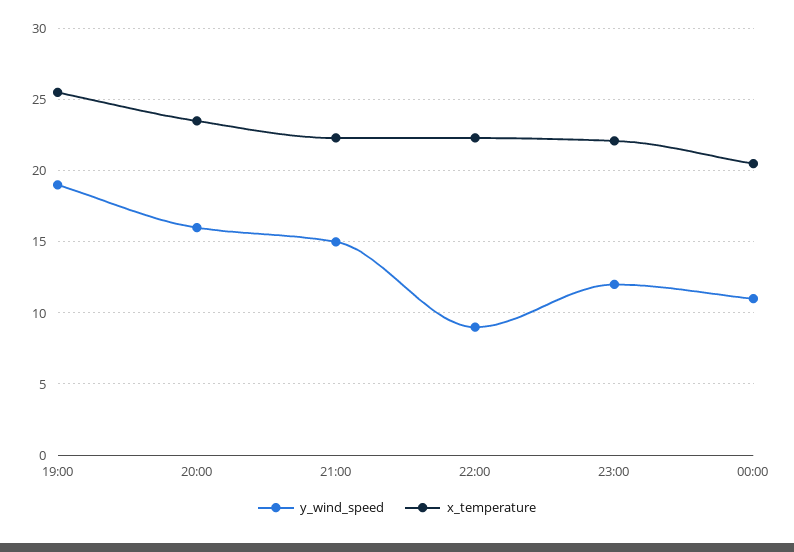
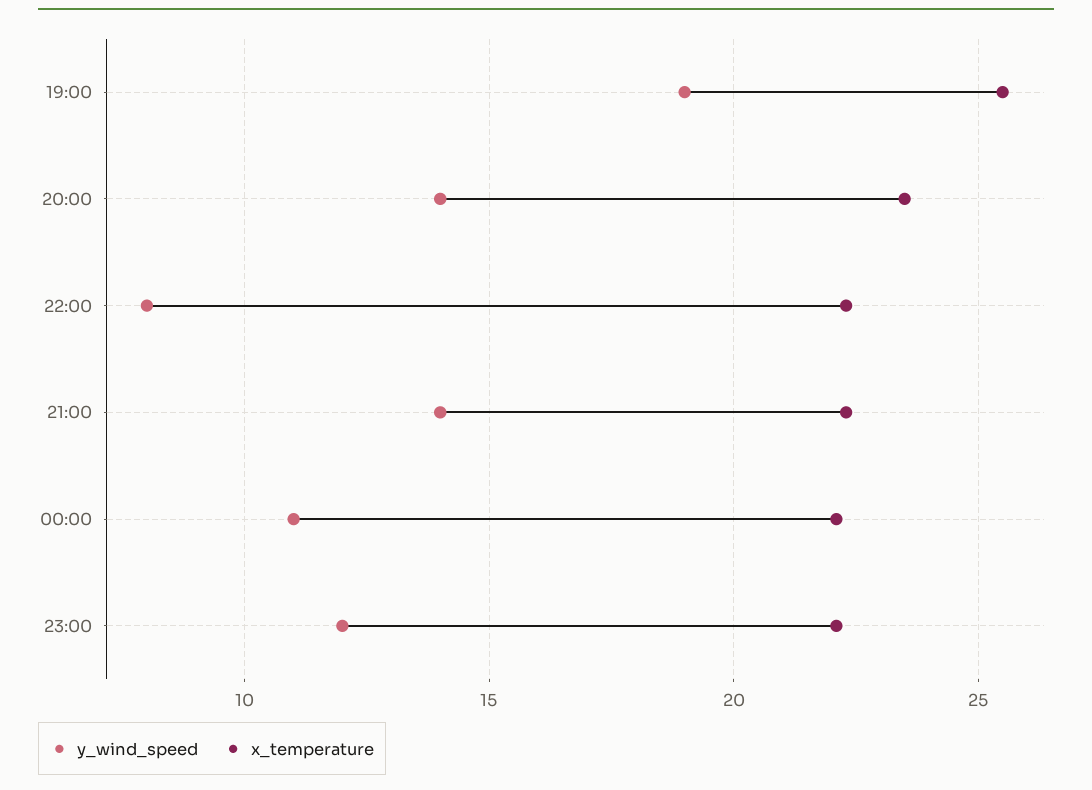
y_wind_speed, 20:00: 16 -> 14
y_wind_speed, 21:00: 15 -> 14
y_wind_speed, 22:00: 9 -> 8
x_temperature, 00:00: 20.5 -> 22

